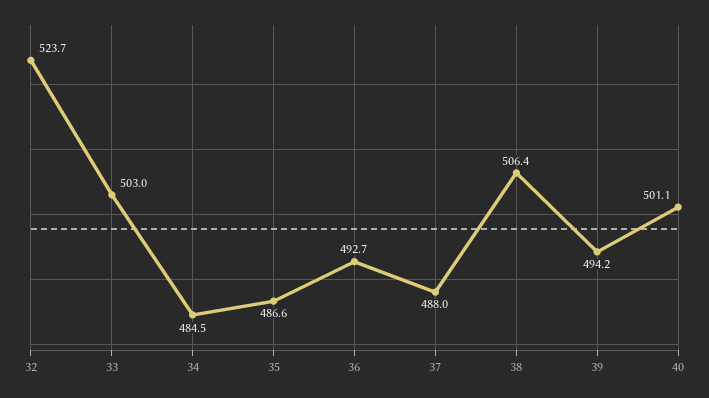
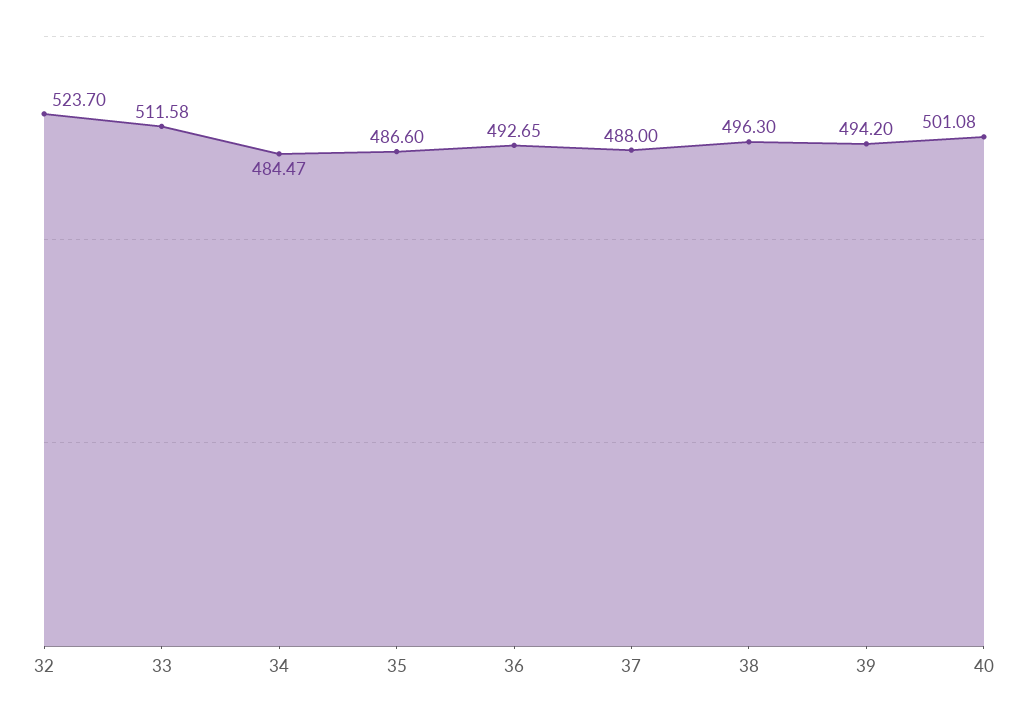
33: 503 -> 511.58
38: 506.4 -> 496.3

